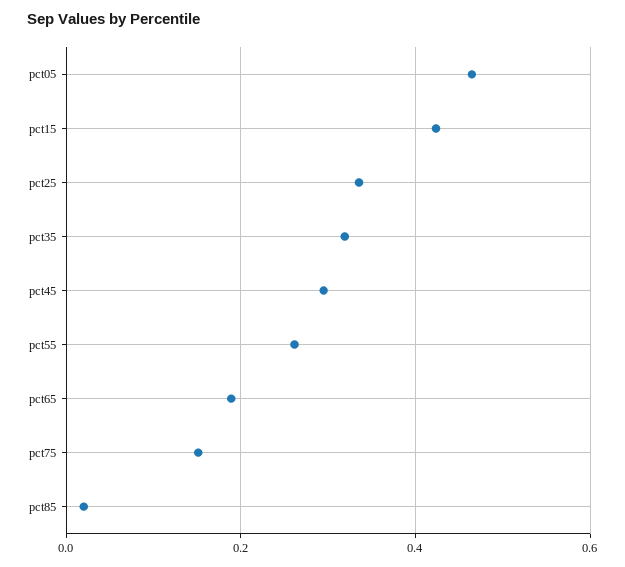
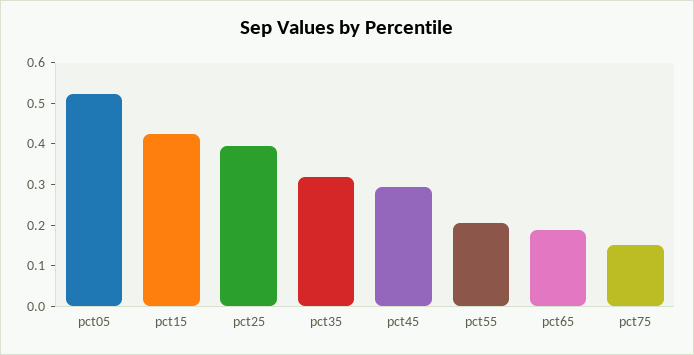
pct05: 0.46 -> 0.52
pct25: 0.34 -> 0.4
pct55: 0.26 -> 0.2
pct85: 0.02 -> none

